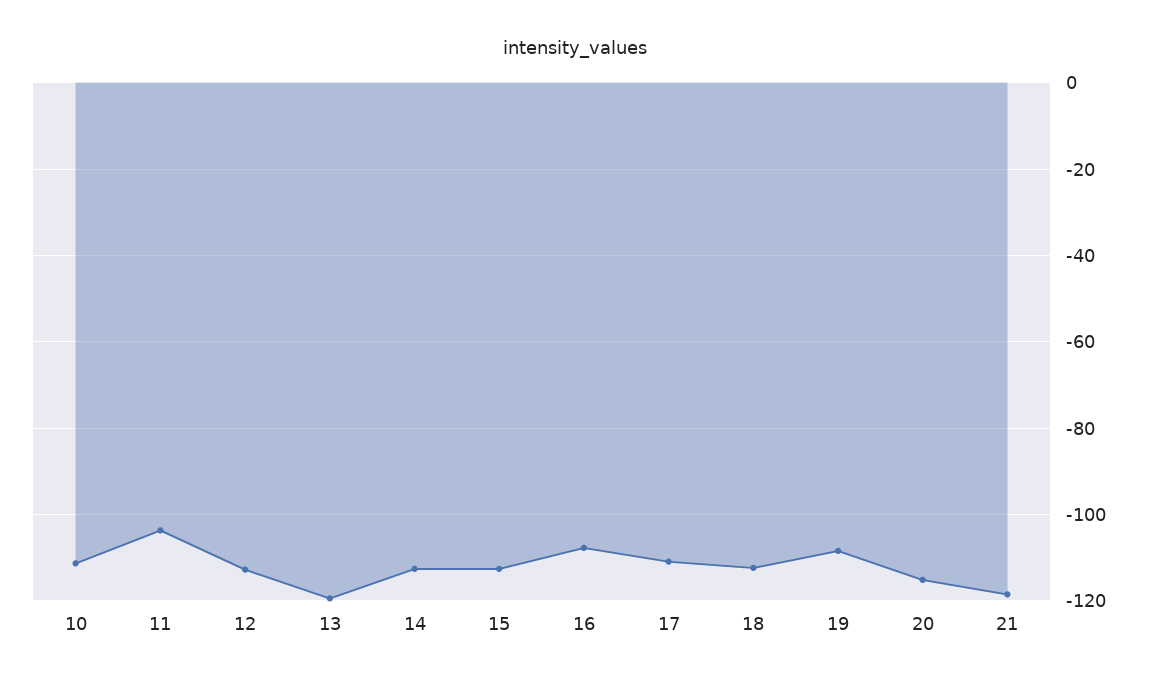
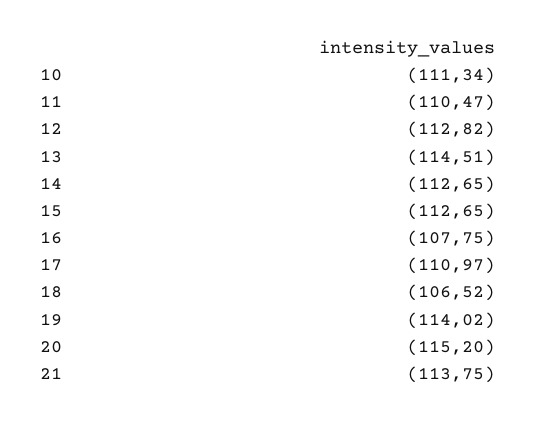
11: -104 -> -110.47
13: -120 -> -114.51
18: -112 -> -106.52
19: -108 -> -114.02
21: -118 -> -113.75

